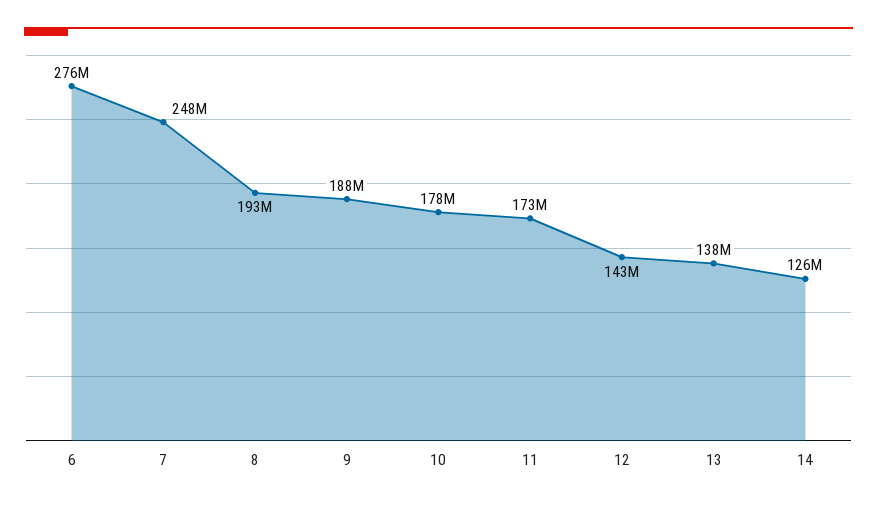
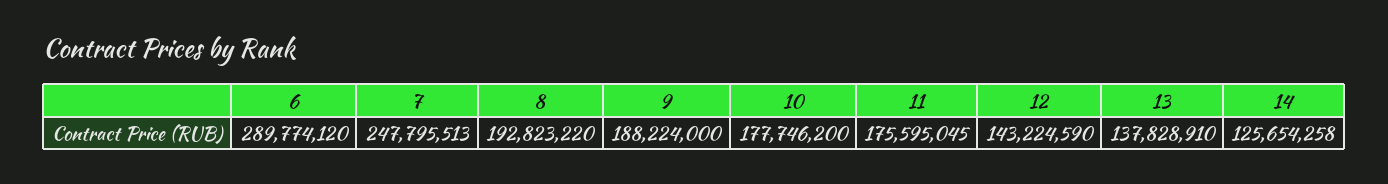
6: 276000000 -> 289774120
11: 173000000 -> 175595045

